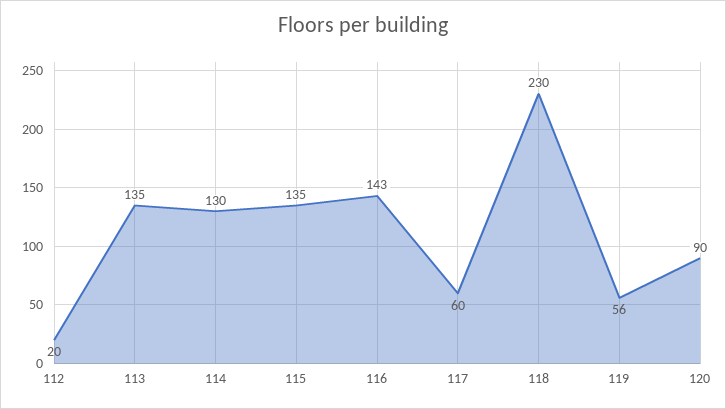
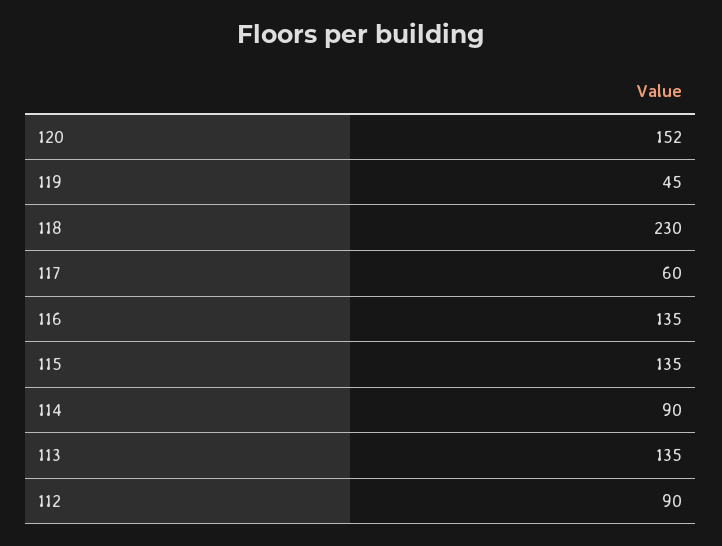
112: 20 -> 90
114: 130 -> 90
116: 143 -> 135
119: 56 -> 45
120: 90 -> 152

